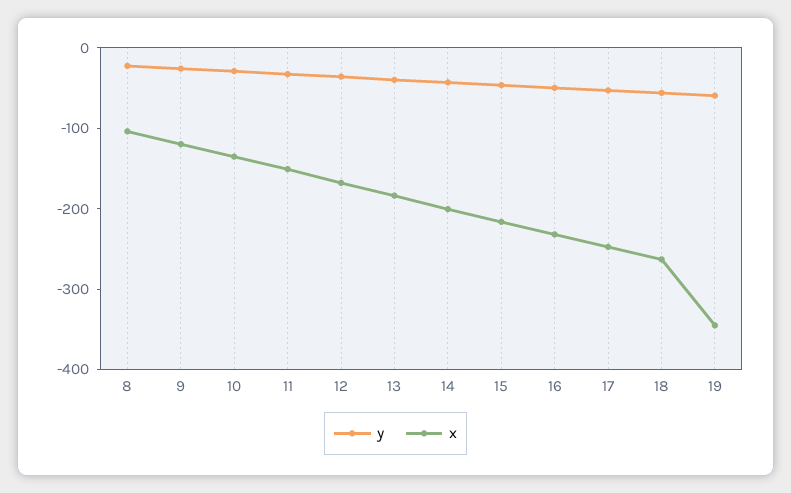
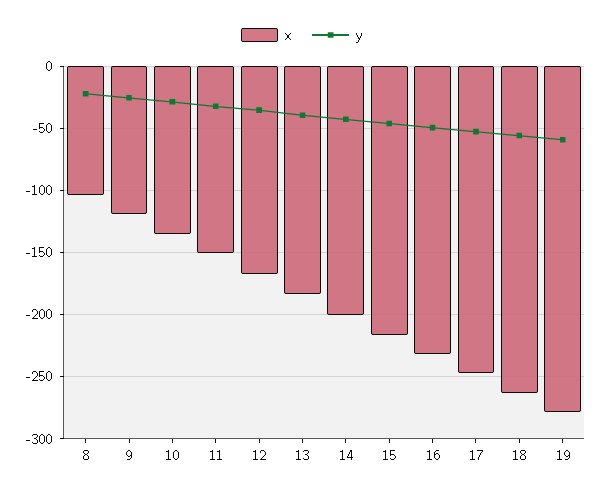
x, 19: -340 -> -280

